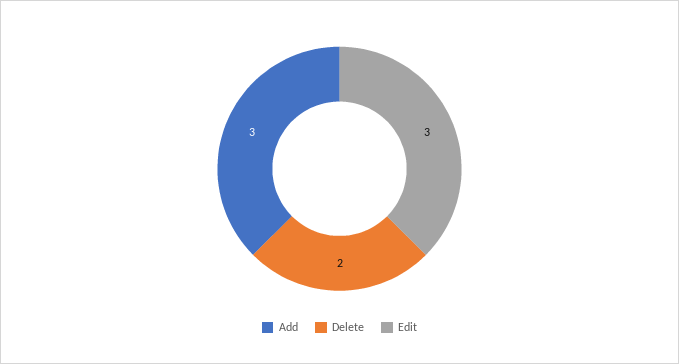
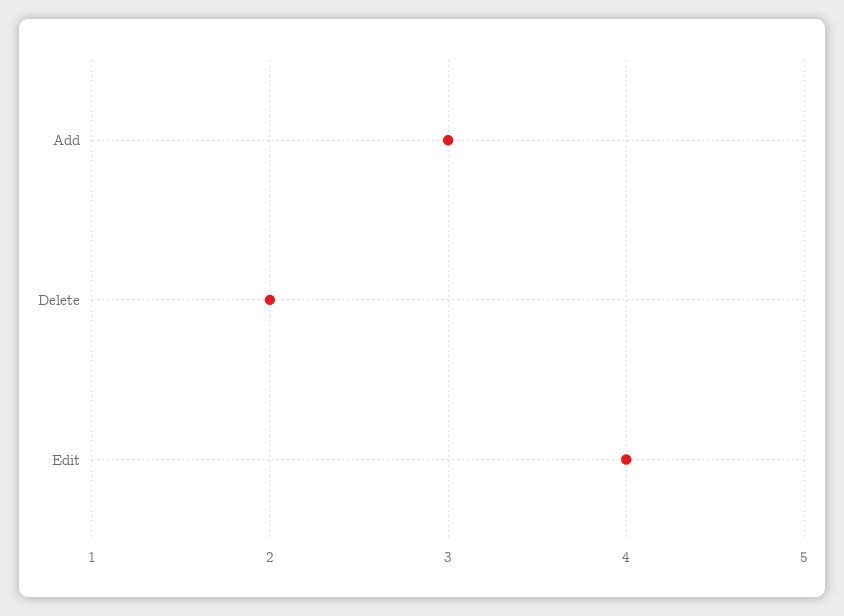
Edit: 3 -> 4

